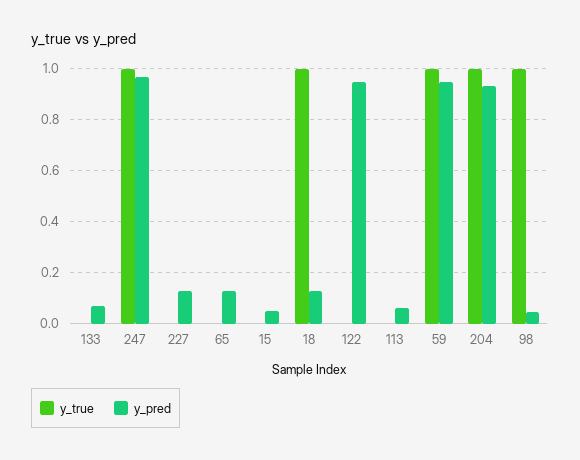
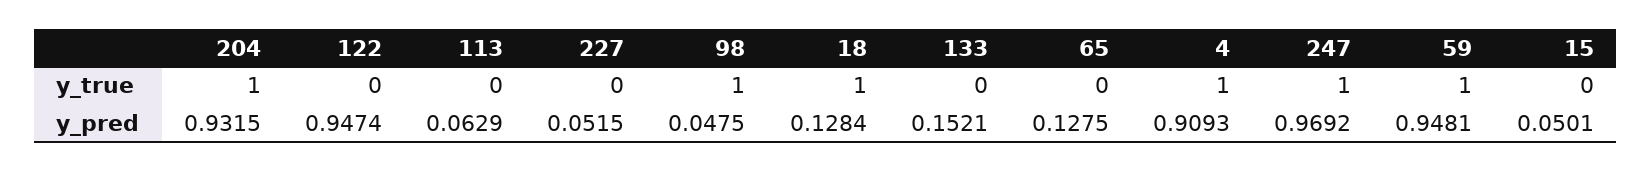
y_pred, 133: 0.075 -> 0.1521
y_pred, 227: 0.125 -> 0.0515
y_true, 4: none -> 1
y_pred, 4: none -> 0.9093

